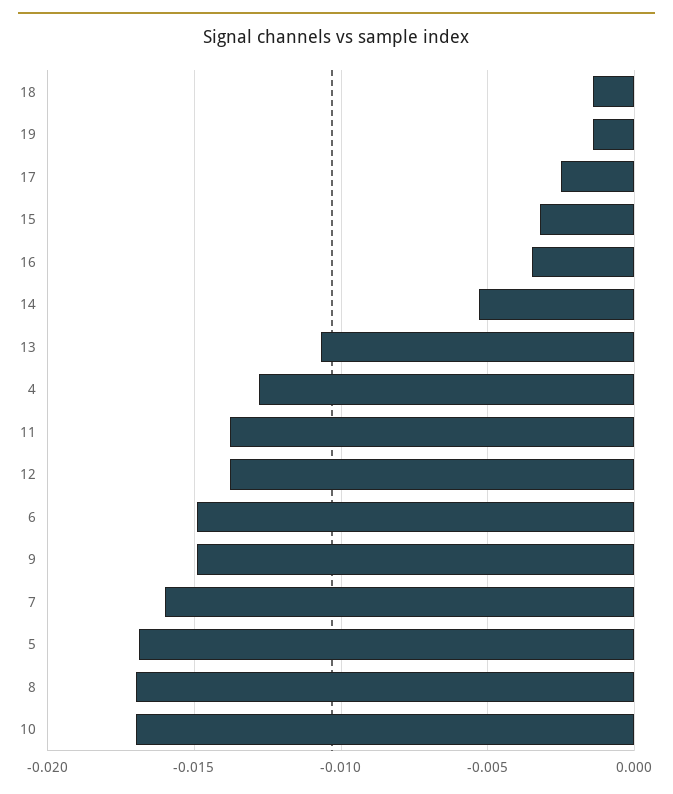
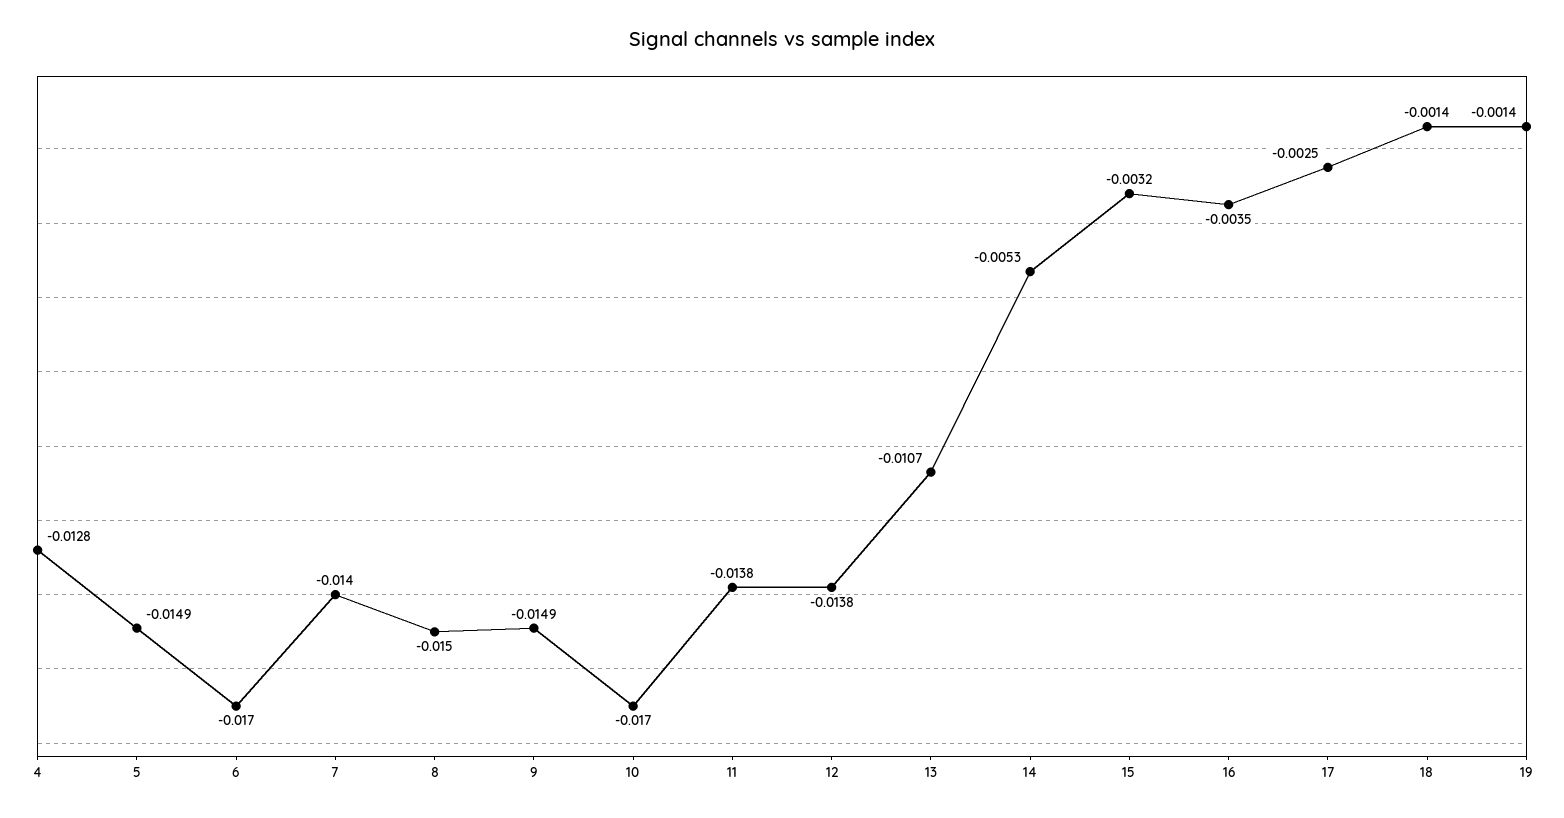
6: -0.015 -> -0.017
7: -0.016 -> -0.014
5: -0.017 -> -0.0149
8: -0.017 -> -0.015

